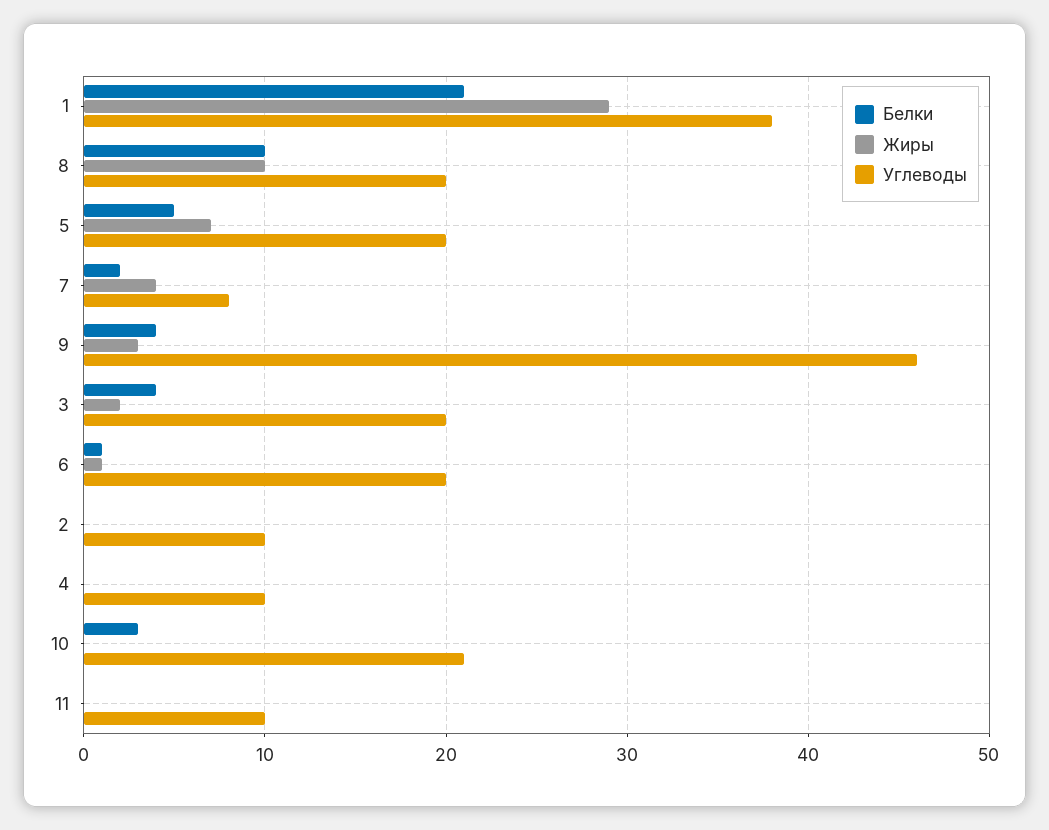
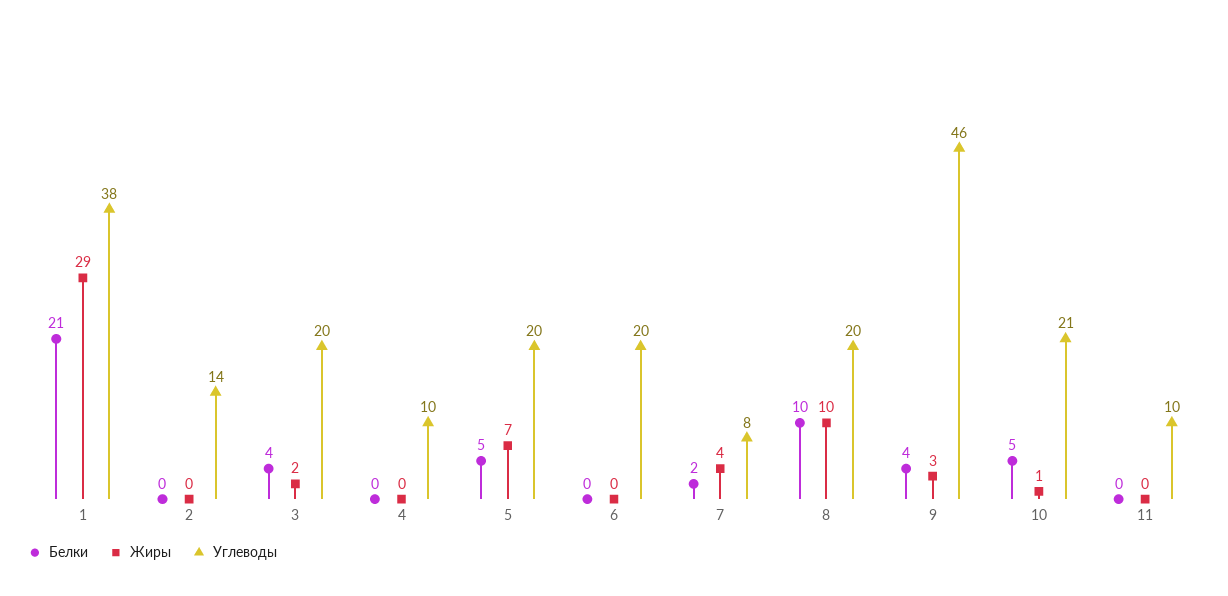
Белки, 6: 1 -> 0
Жиры, 6: 1 -> 0
Углеводы, 2: 10 -> 14
Белки, 10: 3 -> 5
Жиры, 10: 0 -> 1

